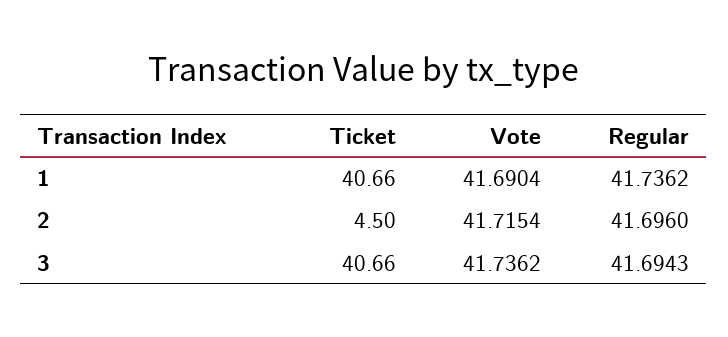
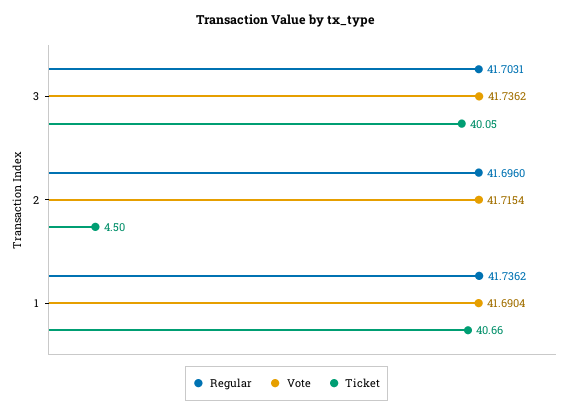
Ticket, 3: 40.66 -> 40.05
Regular, 3: 41.6943 -> 41.7031

